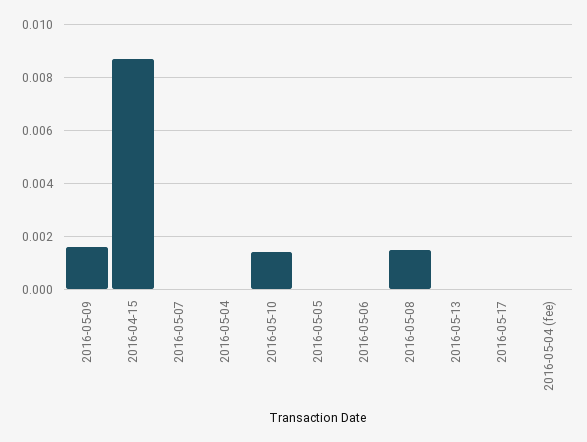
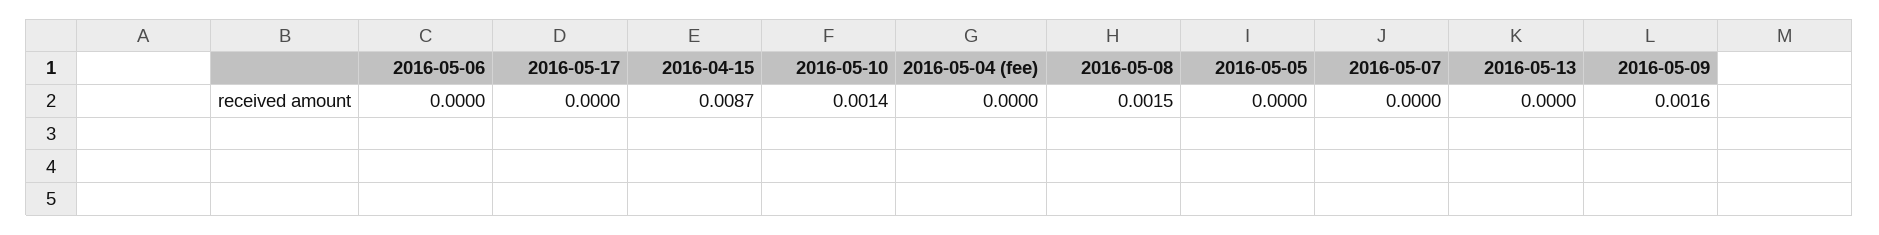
2016-05-04: 0 -> none

